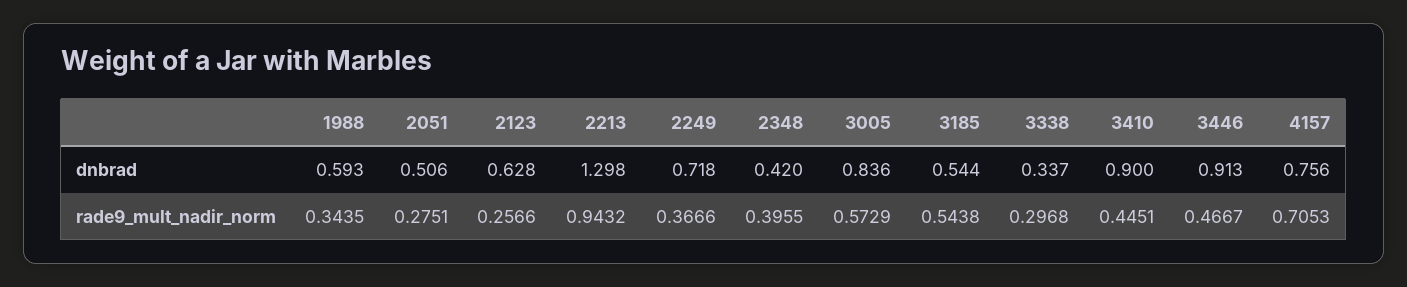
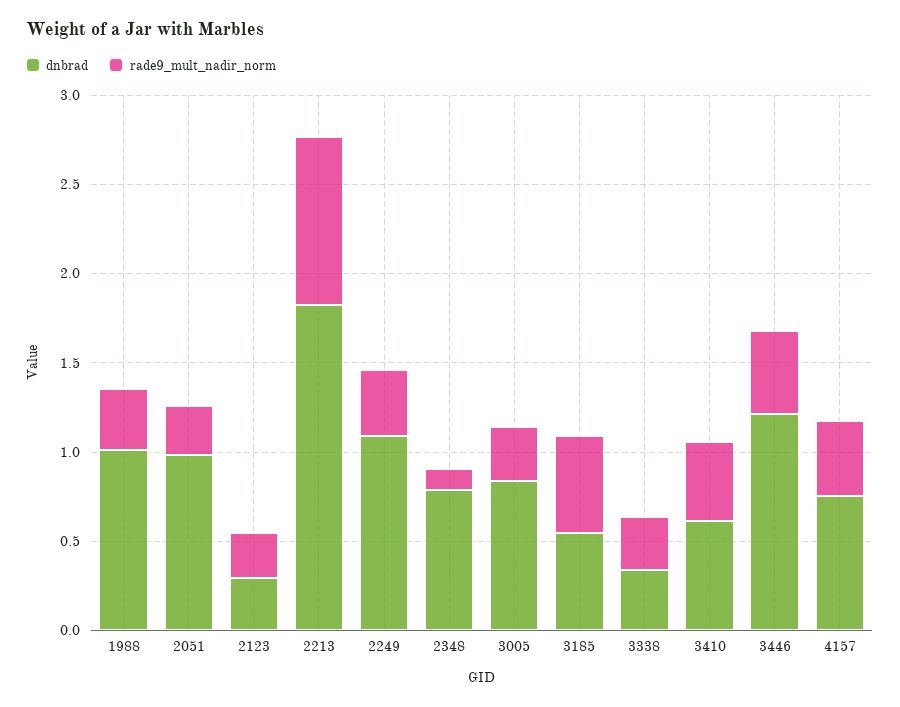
dnbrad, 1988: 0.593 -> 1
dnbrad, 2051: 0.506 -> 1
dnbrad, 2123: 0.628 -> 0.3
dnbrad, 2213: 1.298 -> 1.8
dnbrad, 2249: 0.718 -> 1.1
dnbrad, 2348: 0.42 -> 0.8
dnbrad, 3410: 0.9 -> 0.6
dnbrad, 3446: 0.913 -> 1.2
rade9_mult_nadir_norm, 2348: 0.3955 -> 0.1
rade9_mult_nadir_norm, 3005: 0.5729 -> 0.3
rade9_mult_nadir_norm, 4157: 0.7053 -> 0.4

